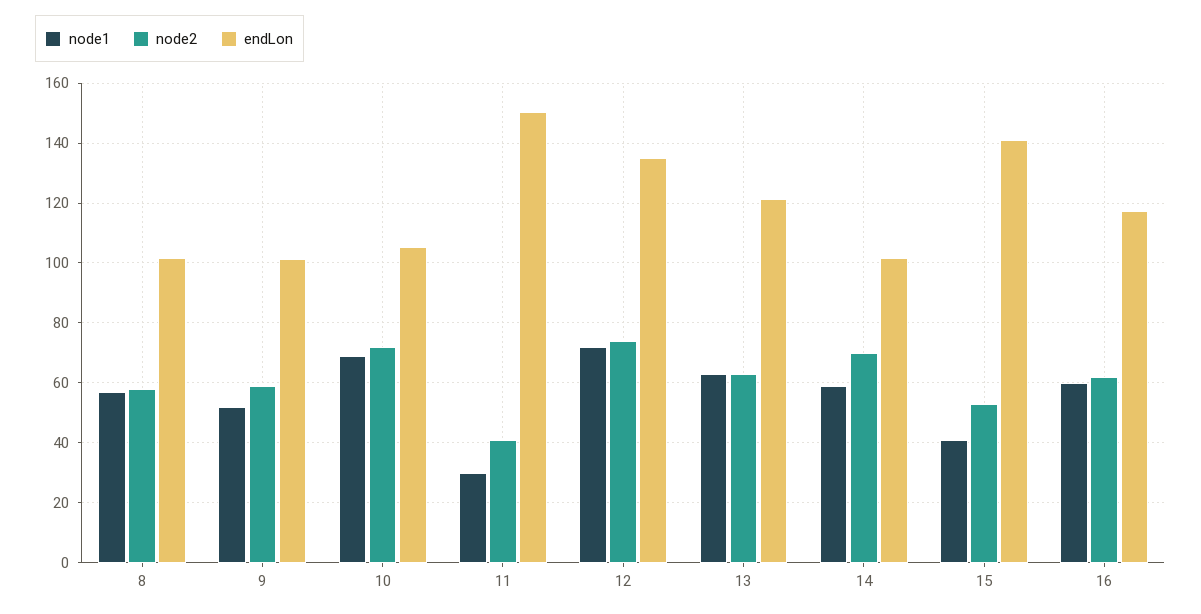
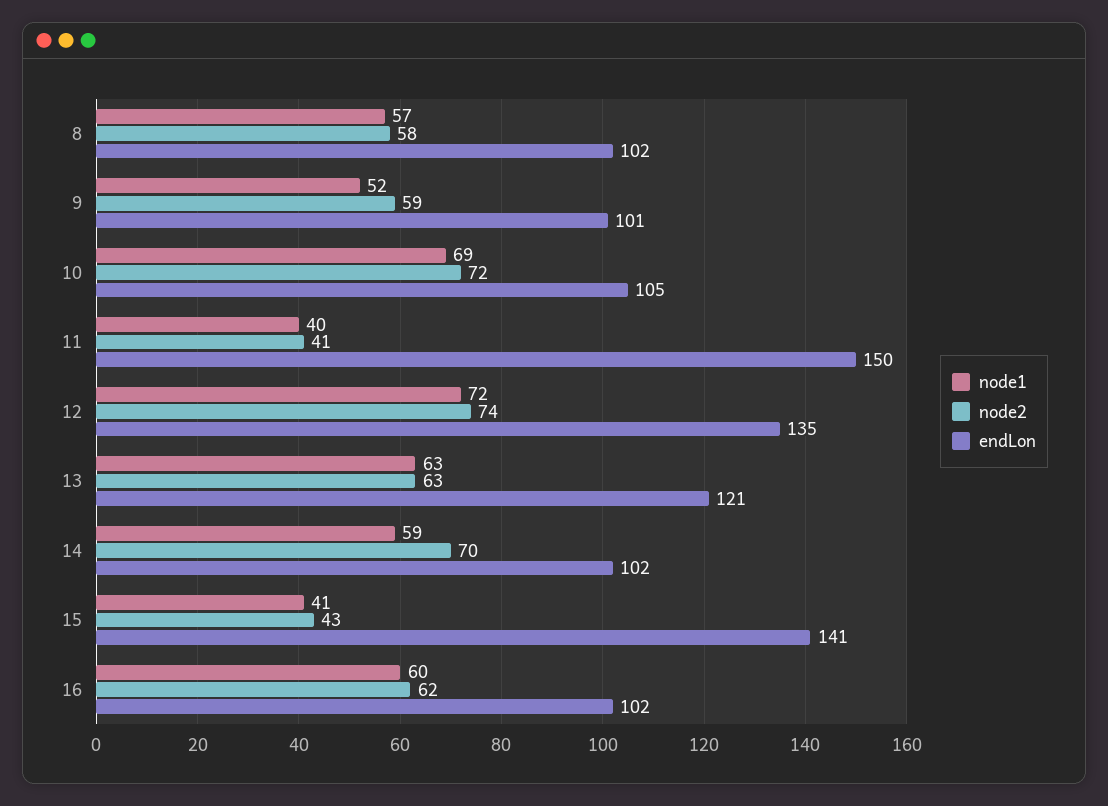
node1, 11: 30 -> 40
node2, 15: 52.5 -> 43
endLon, 16: 117.5 -> 102

